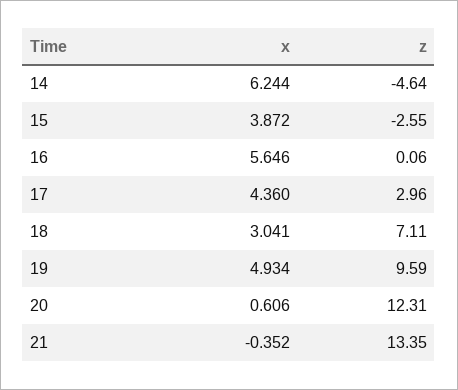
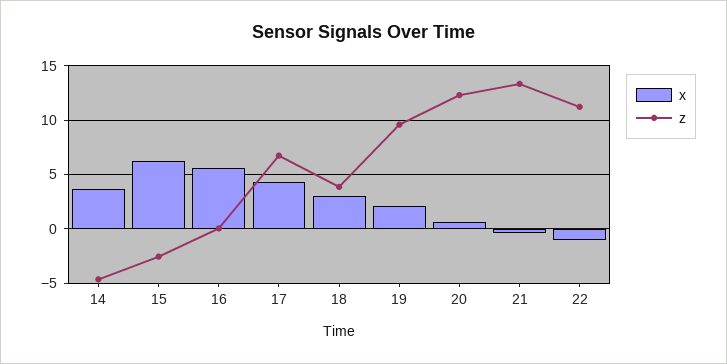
x, 14: 6.244 -> 4
x, 15: 3.872 -> 6
z, 17: 2.96 -> 7
z, 18: 7.11 -> 4
x, 19: 4.934 -> 2
x, 22: none -> -1
z, 22: none -> 11

